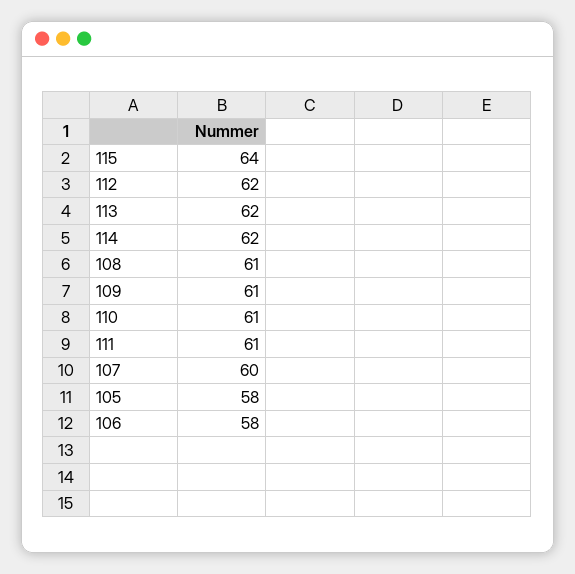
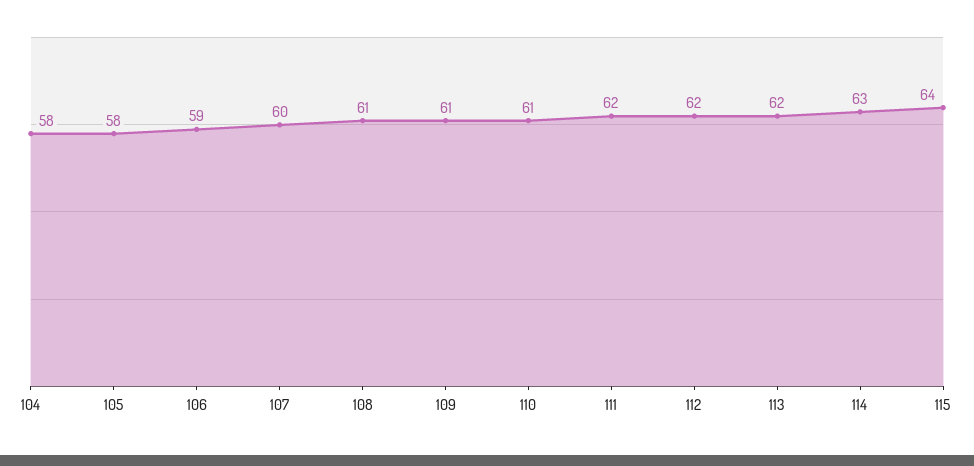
114: 62 -> 63
111: 61 -> 62
106: 58 -> 59
104: none -> 58

